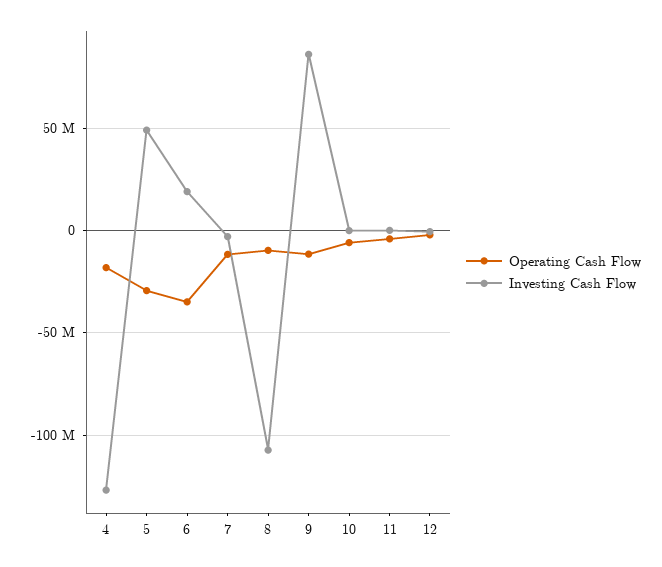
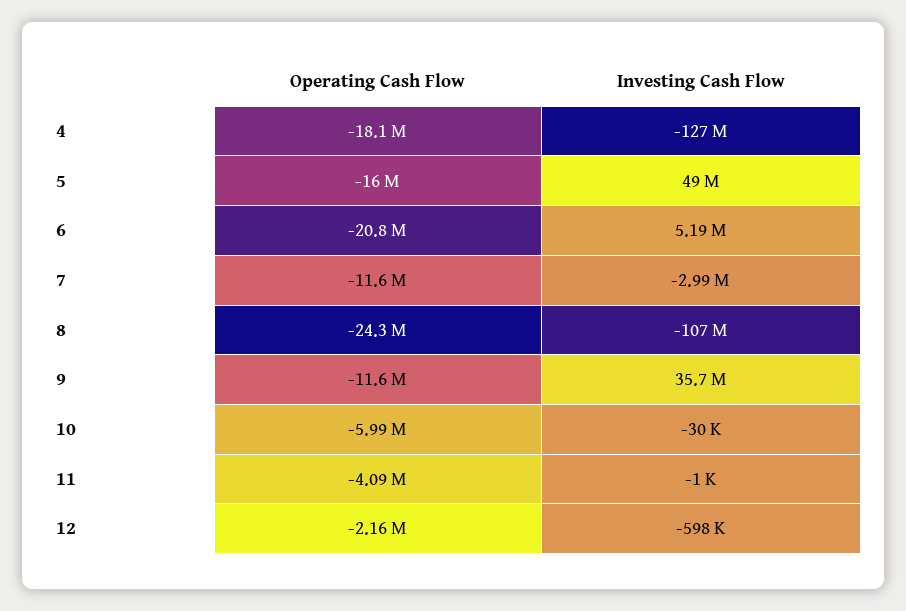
Operating Cash Flow, 5: -30000000 -> -16000000
Operating Cash Flow, 6: -35000000 -> -20800000
Investing Cash Flow, 6: 20000000 -> 5190000
Operating Cash Flow, 8: -10000000 -> -24300000
Investing Cash Flow, 9: 85000000 -> 35700000

